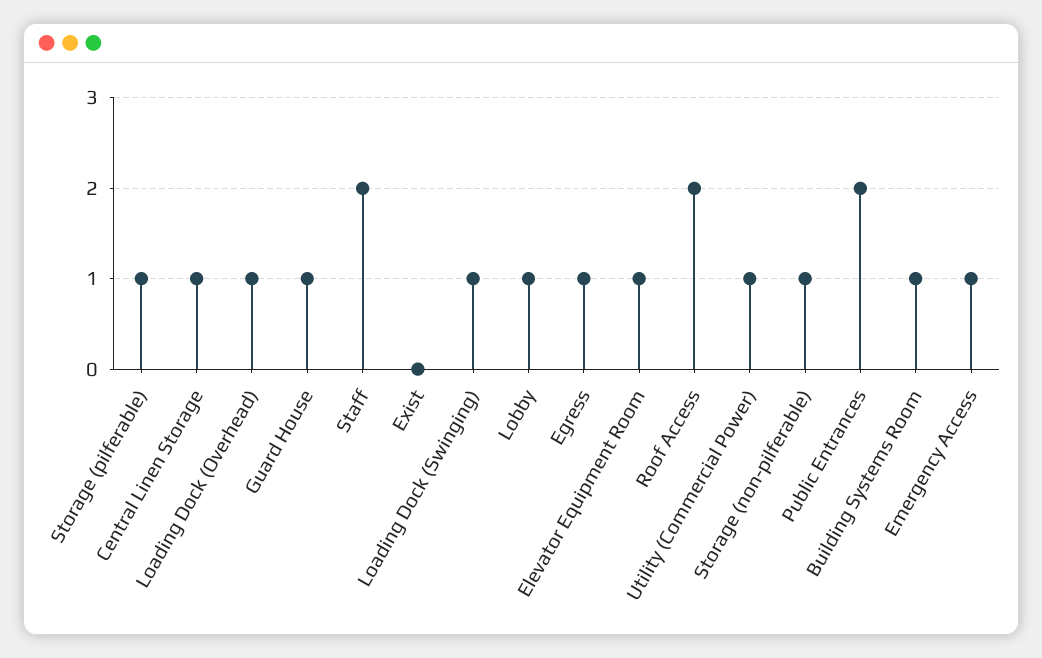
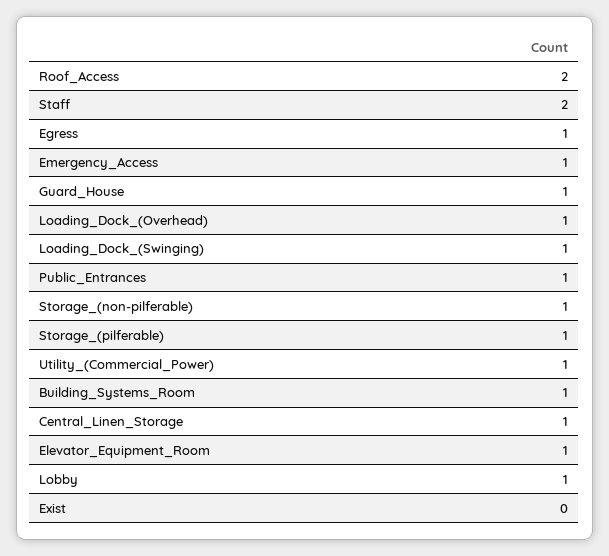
Public Entrances: 2 -> 1

